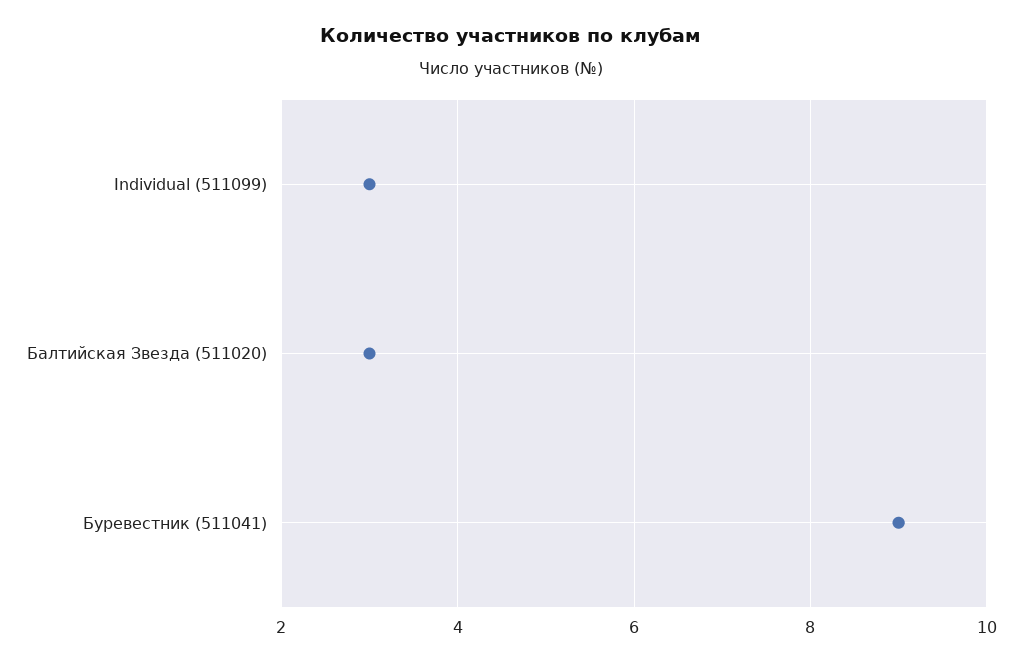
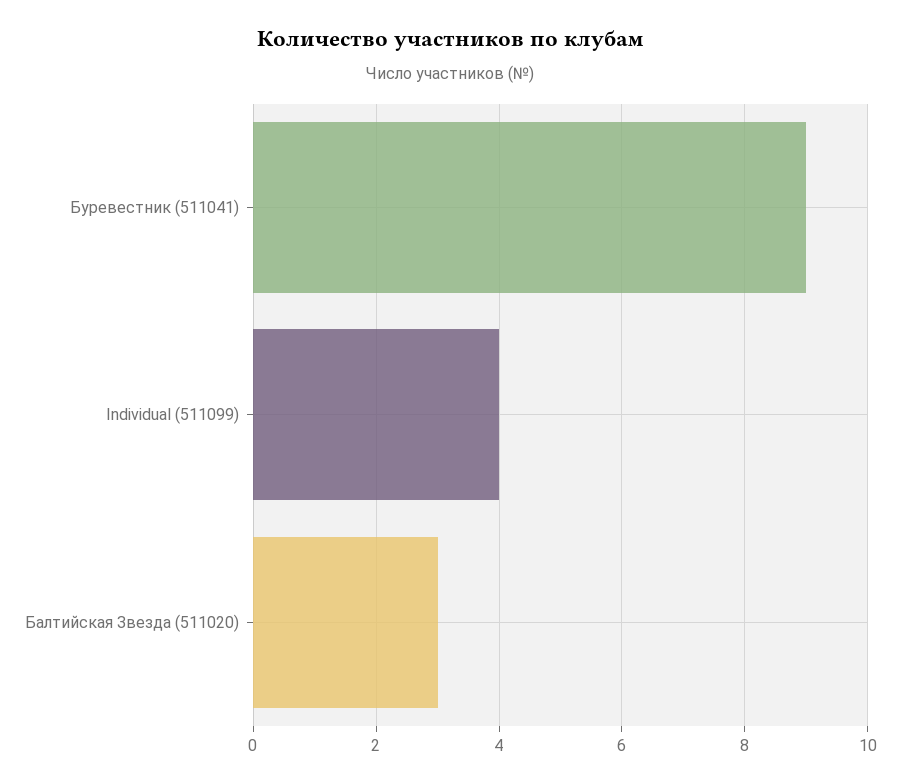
Individual (511099): 3 -> 4

